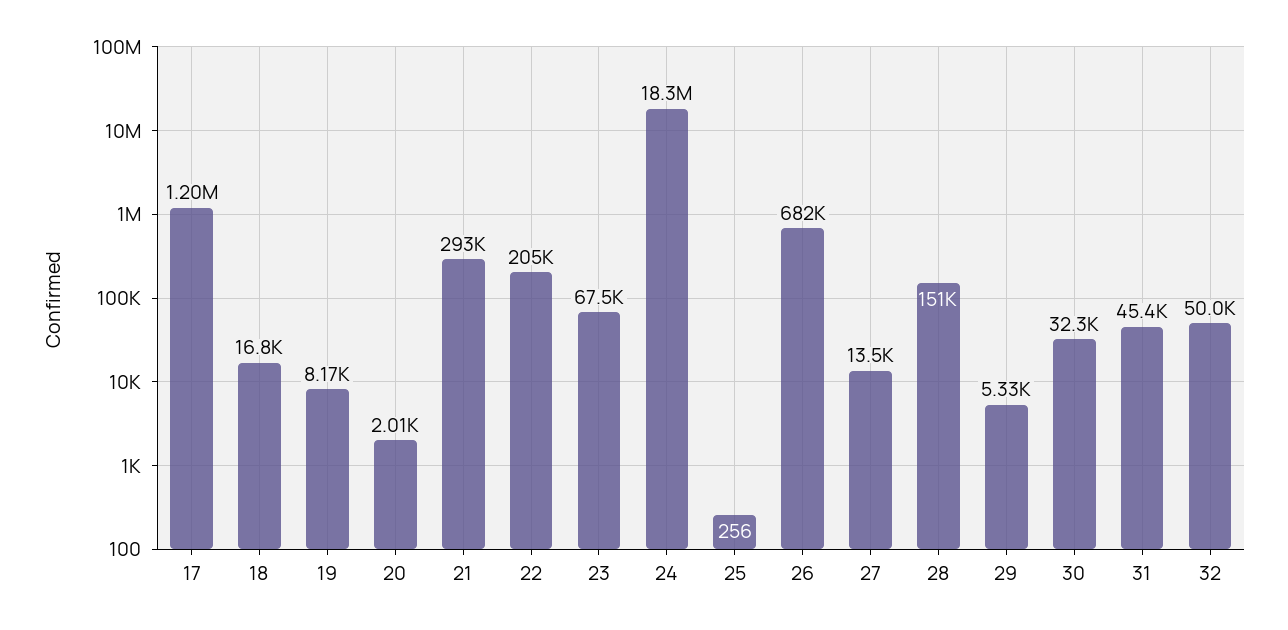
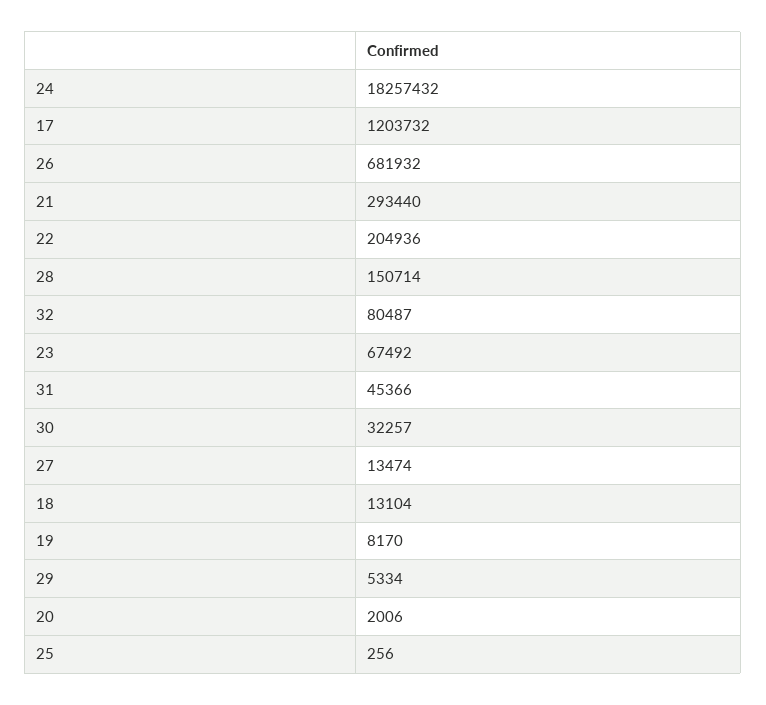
18: 16800 -> 13104
32: 50000 -> 80487

